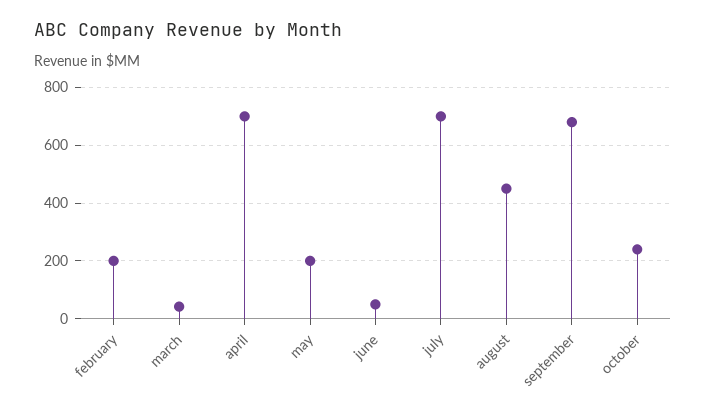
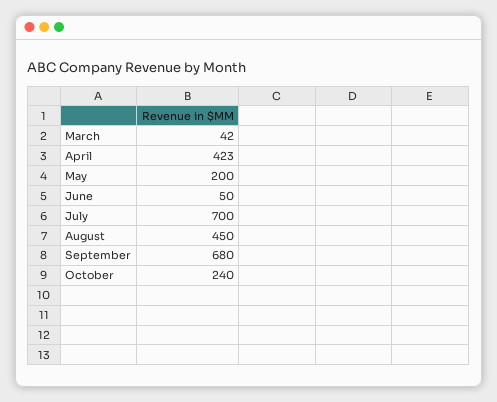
february: 200 -> none
april: 700 -> 423

